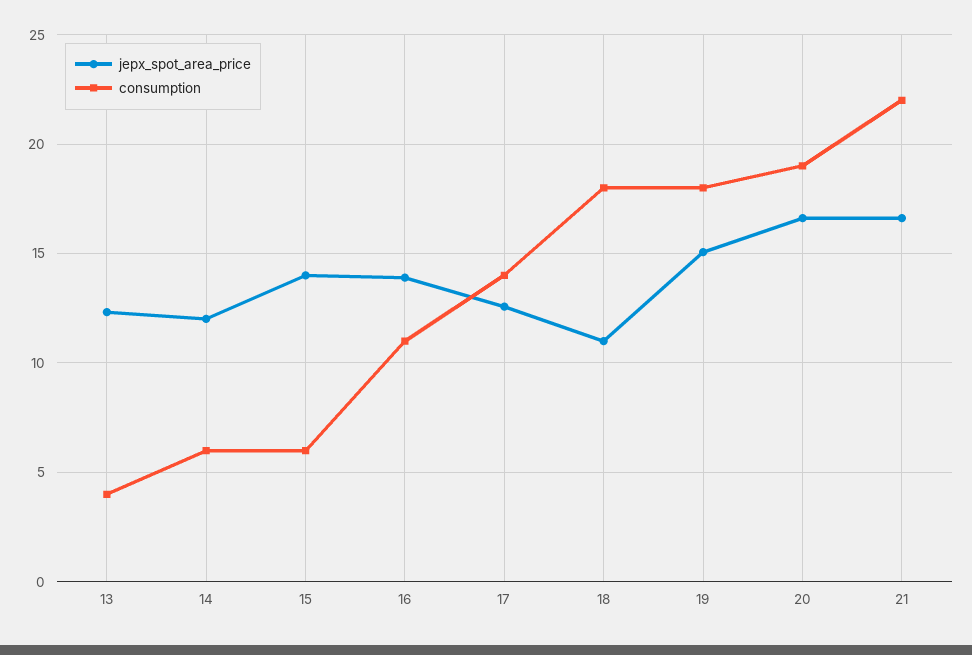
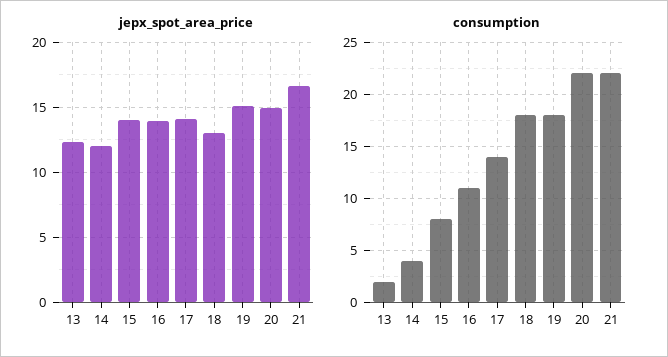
consumption, 13: 4 -> 2
consumption, 14: 6 -> 4
consumption, 15: 6 -> 8
jepx_spot_area_price, 17: 12.5 -> 14
jepx_spot_area_price, 18: 11 -> 13
jepx_spot_area_price, 20: 16.5 -> 15
consumption, 20: 19 -> 22

